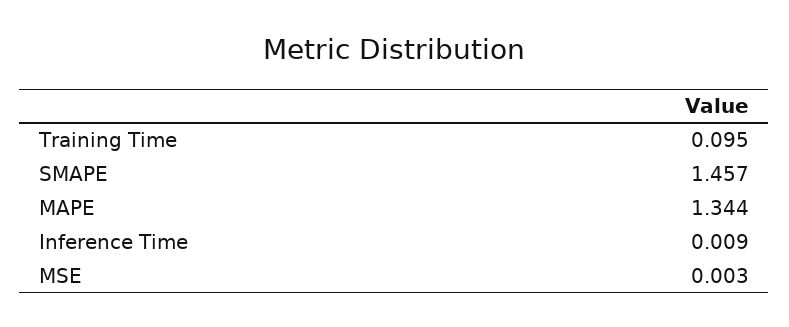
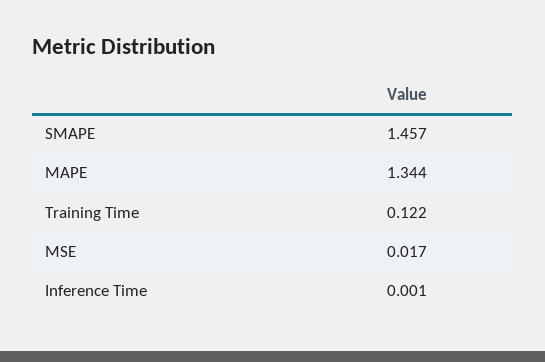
Training Time: 0.095 -> 0.122
Inference Time: 0.009 -> 0.001
MSE: 0.003 -> 0.017

